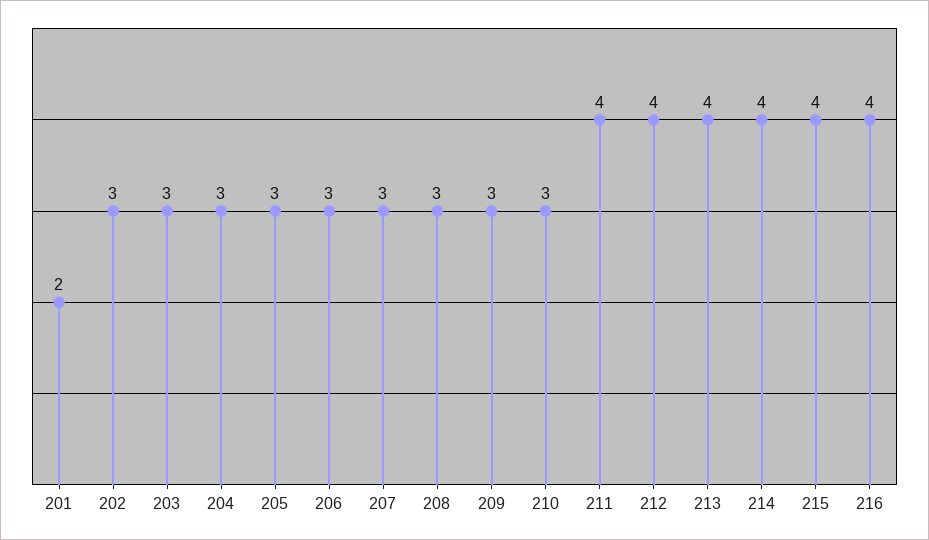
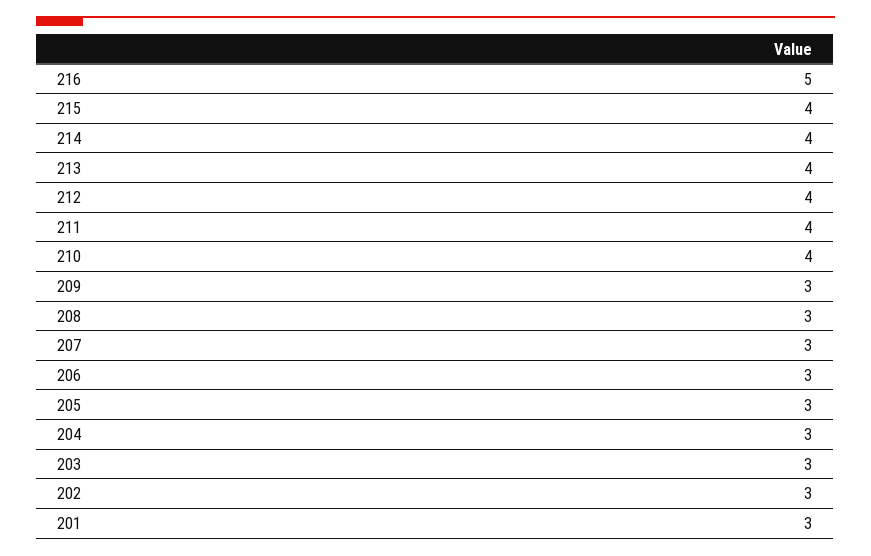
201: 2 -> 3
210: 3 -> 4
216: 4 -> 5

